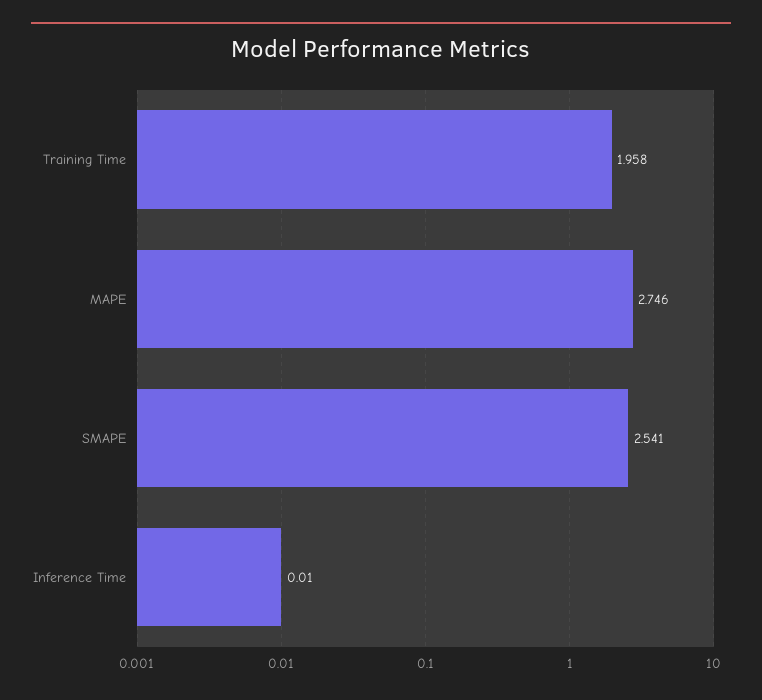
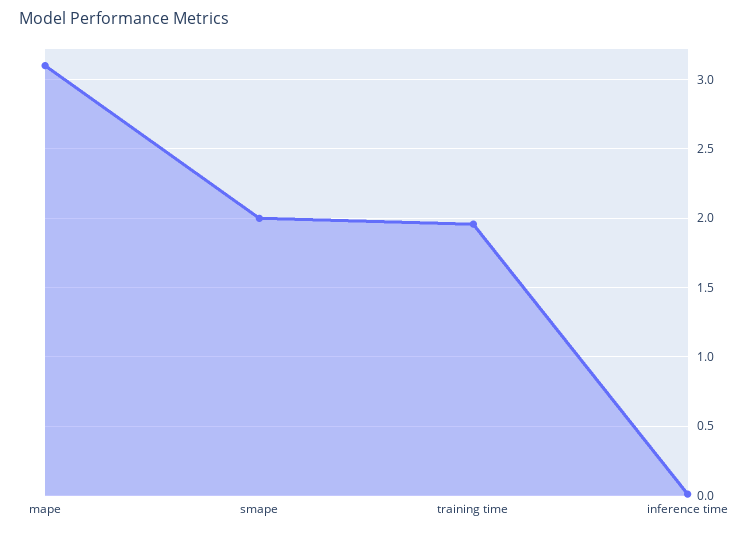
MAPE: 2.746 -> 3.1
SMAPE: 2.541 -> 2

